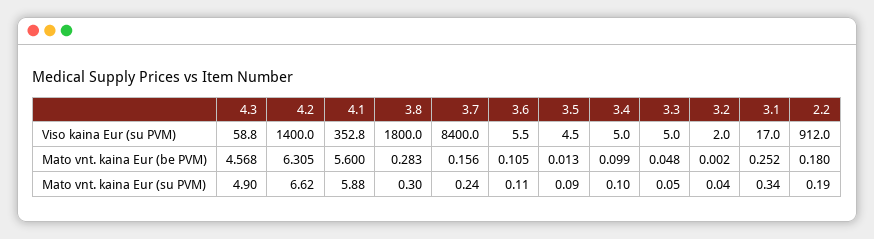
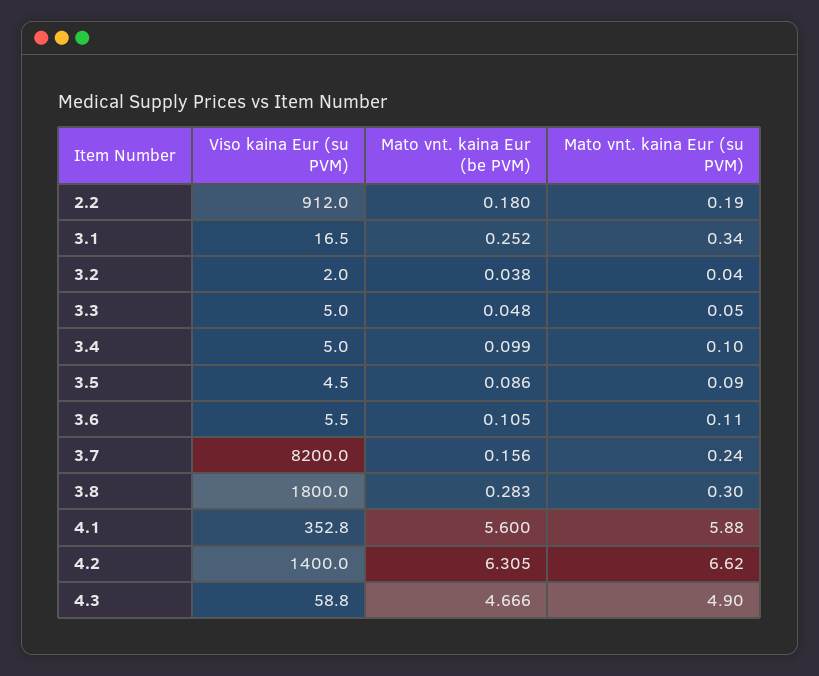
3.7, Viso kaina Eur (su PVM): 8400 -> 8200
3.1, Viso kaina Eur (su PVM): 17 -> 16.5
4.3, Mato vnt. kaina Eur (be PVM): 4.568 -> 4.666
3.5, Mato vnt. kaina Eur (be PVM): 0.013 -> 0.086
3.2, Mato vnt. kaina Eur (be PVM): 0.002 -> 0.038

